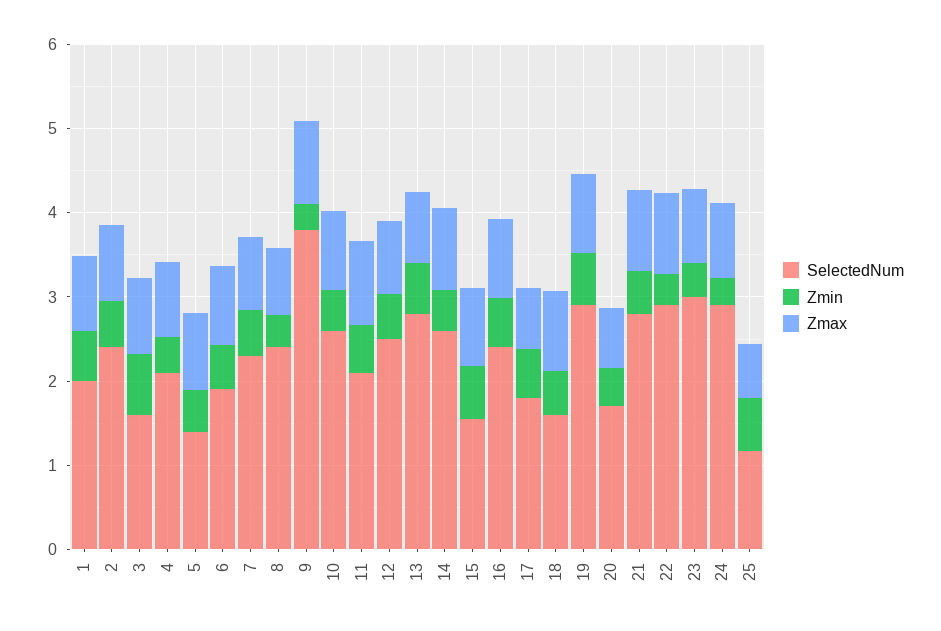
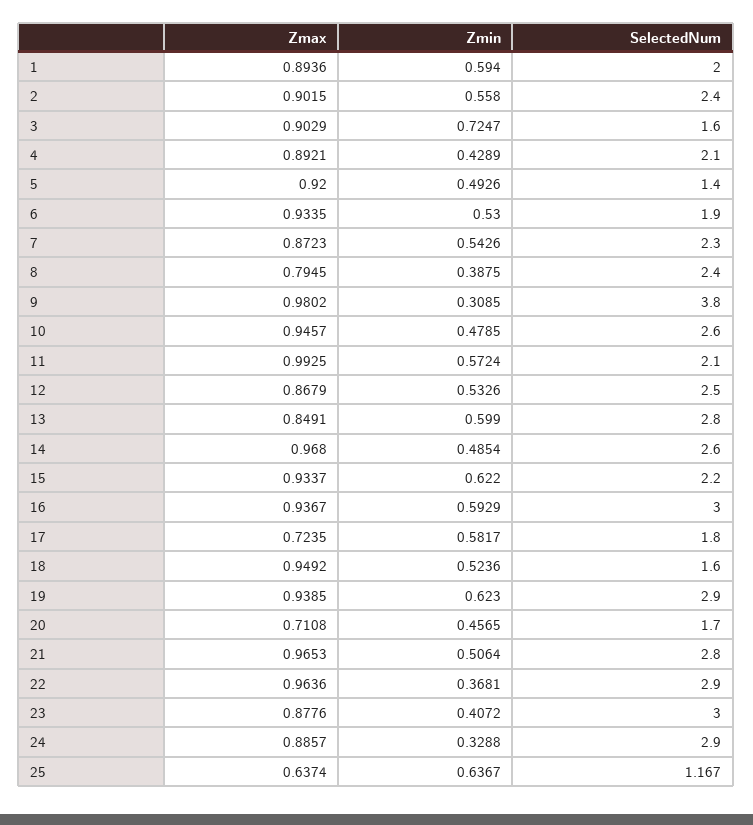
SelectedNum, 15: 1.6 -> 2.2
SelectedNum, 16: 2.4 -> 3

